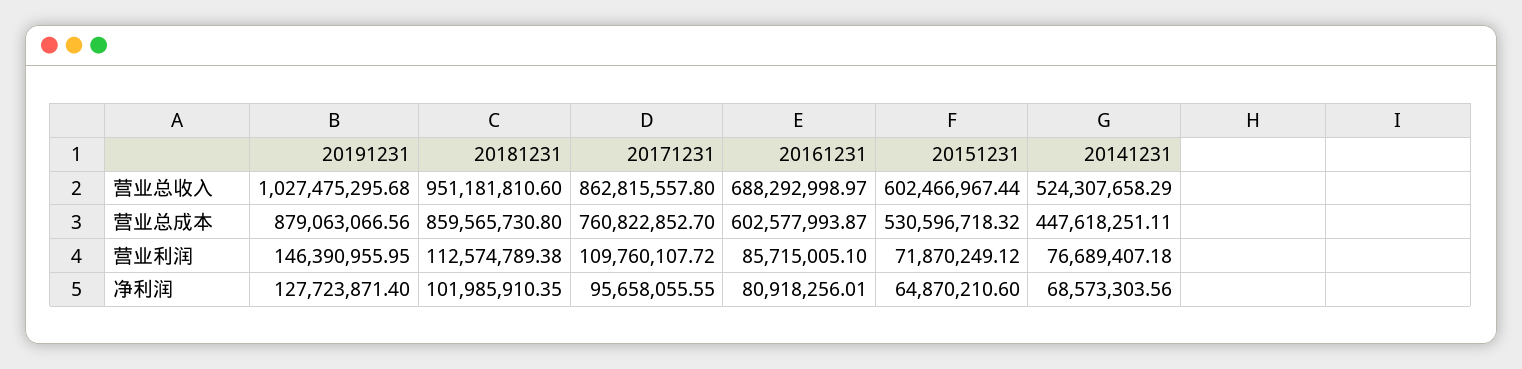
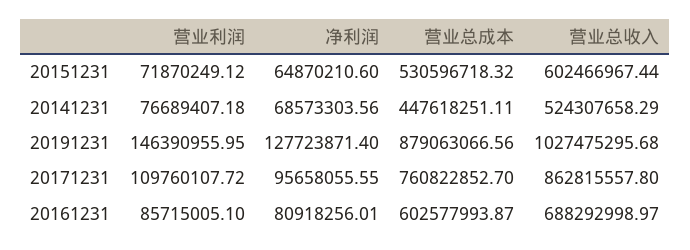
20181231, 营业总收入: 951181810.6 -> none
20181231, 营业总成本: 859565730.8 -> none
20181231, 营业利润: 112574789.38 -> none
20181231, 净利润: 101985910.35 -> none

